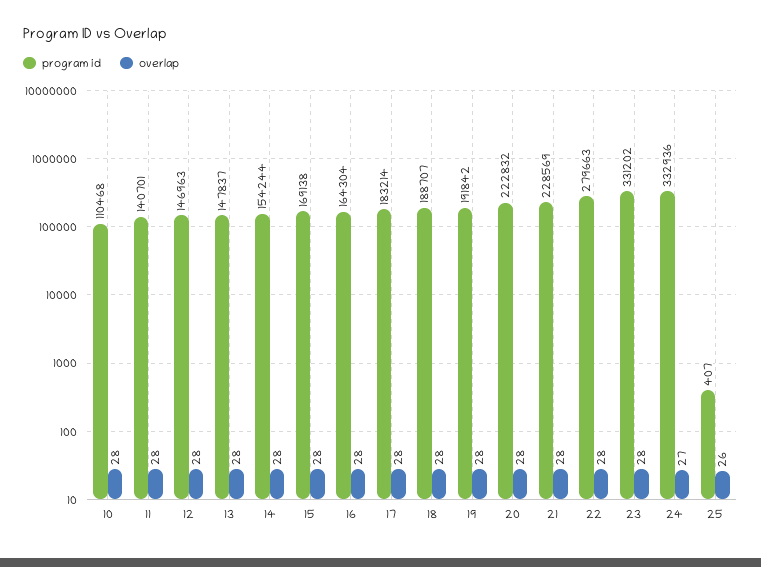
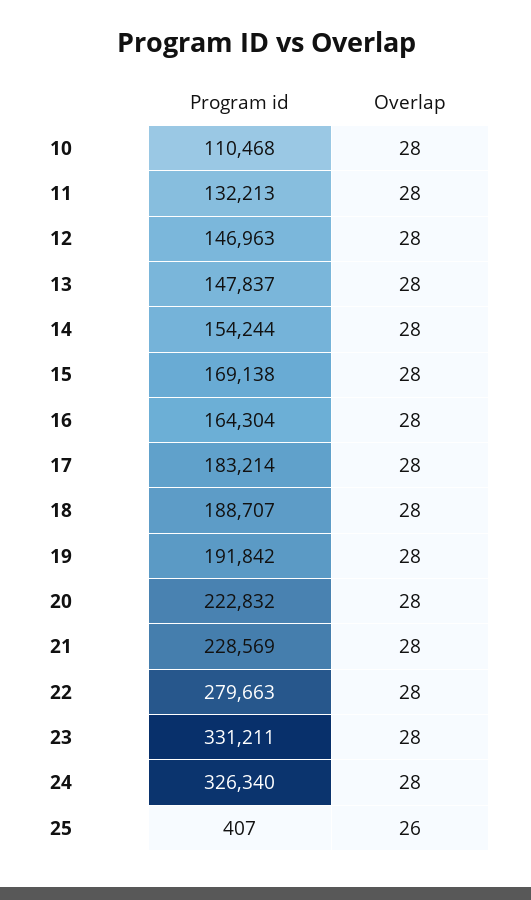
program id, 11: 140701 -> 132213
program id, 23: 331202 -> 331211
program id, 24: 332936 -> 326340
overlap, 24: 27 -> 28

